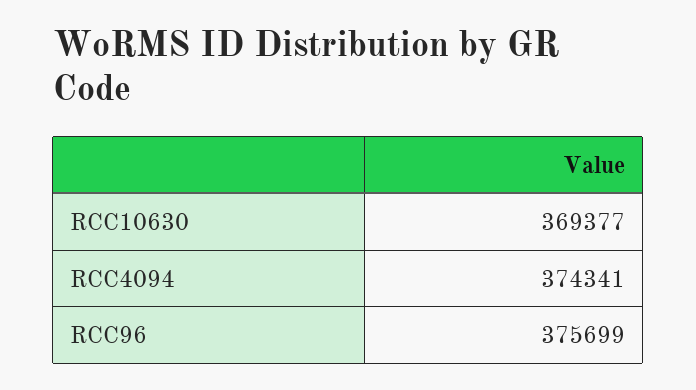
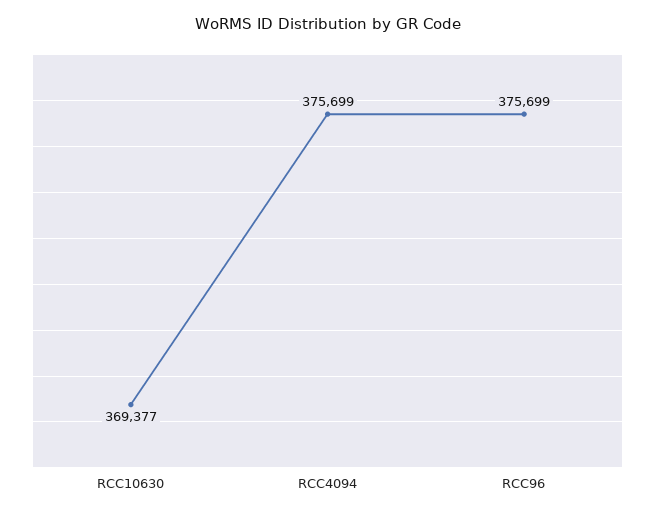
RCC4094: 374341 -> 375699

